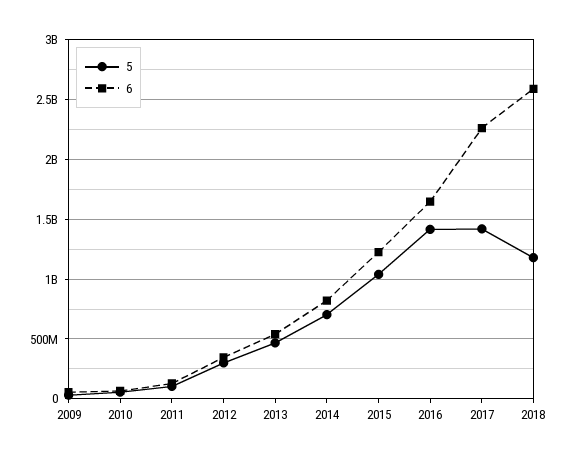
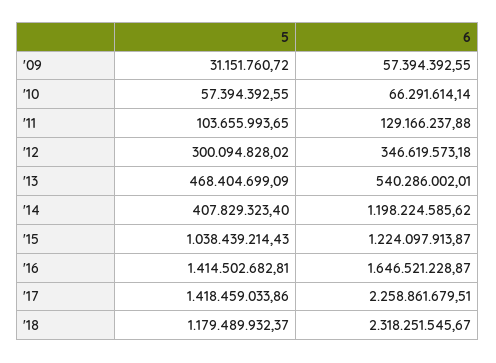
5, 2014: 700000000 -> 407829323.4
6, 2014: 800000000 -> 1198224585.62
6, 2018: 2600000000 -> 2318251545.67

